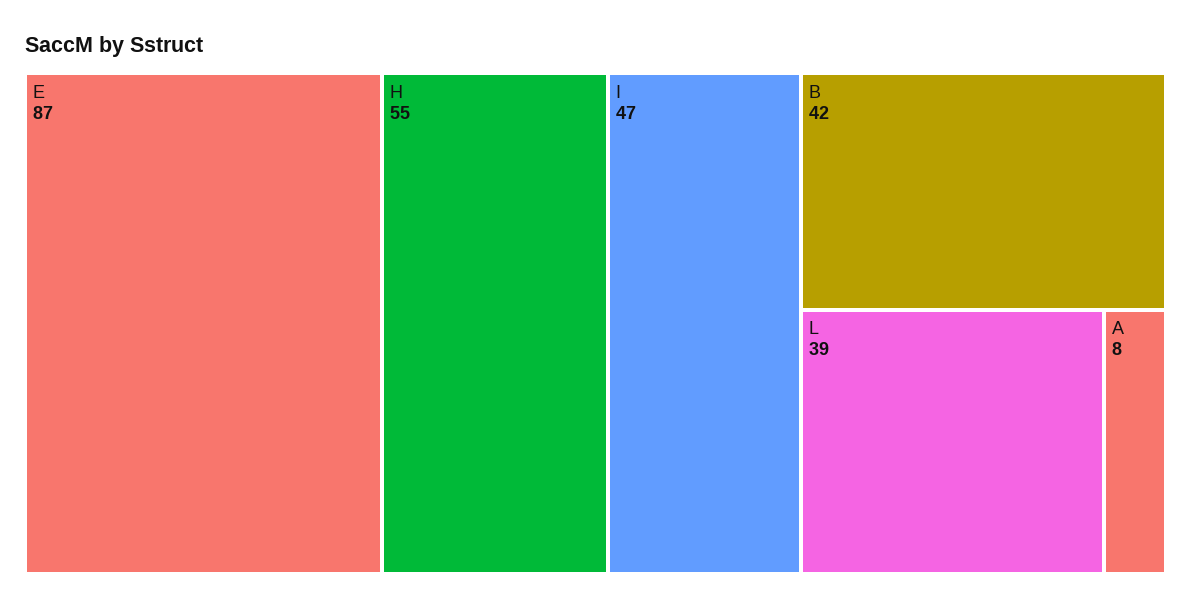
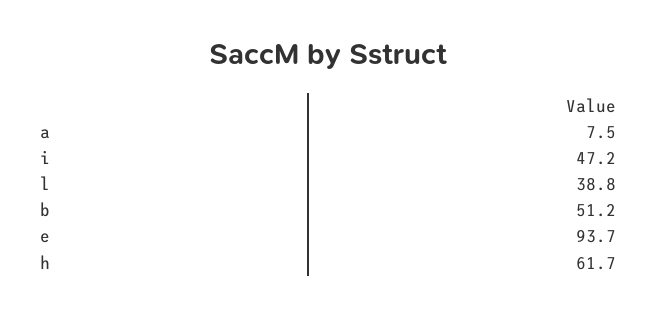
E: 87 -> 93.7
H: 55 -> 61.7
B: 42 -> 51.2

